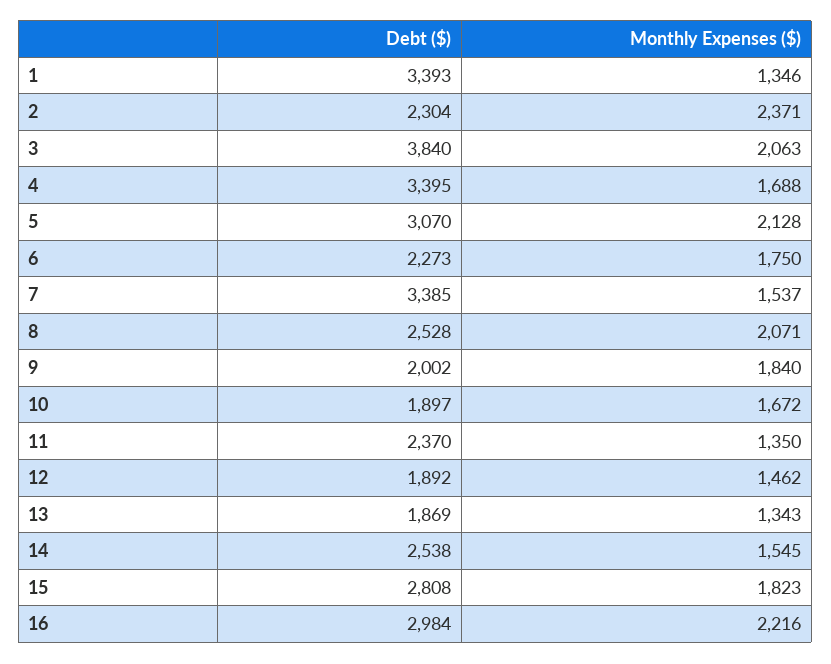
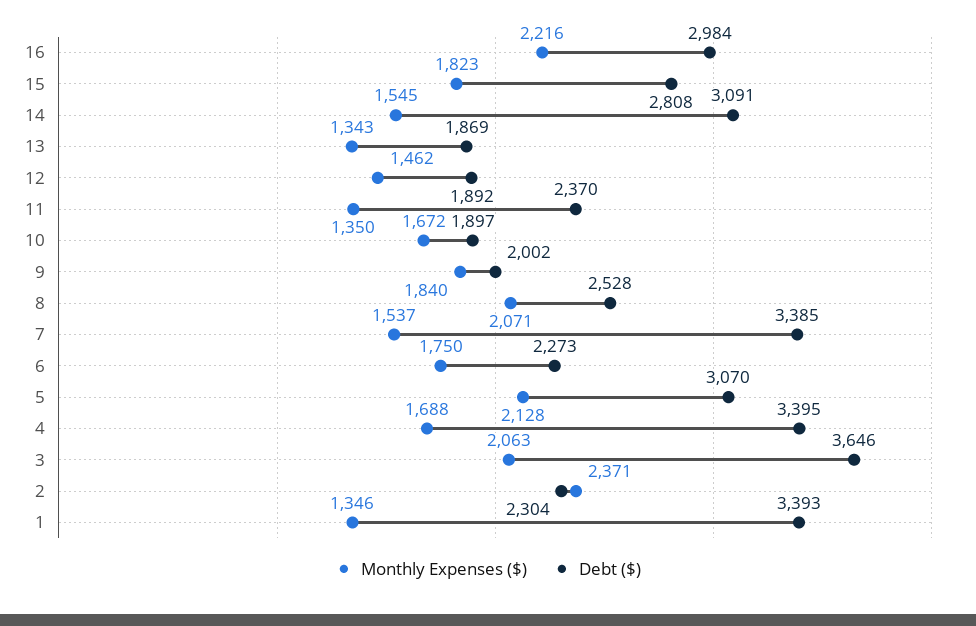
Debt ($), 3: 3840 -> 3646
Debt ($), 14: 2538 -> 3091

